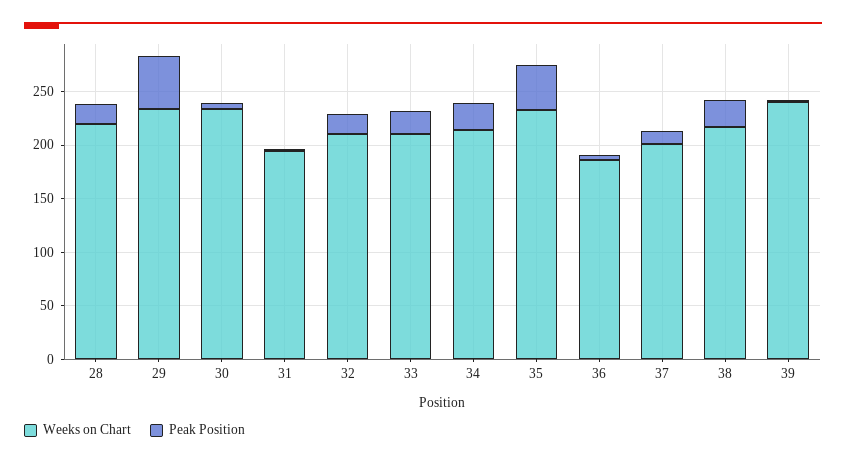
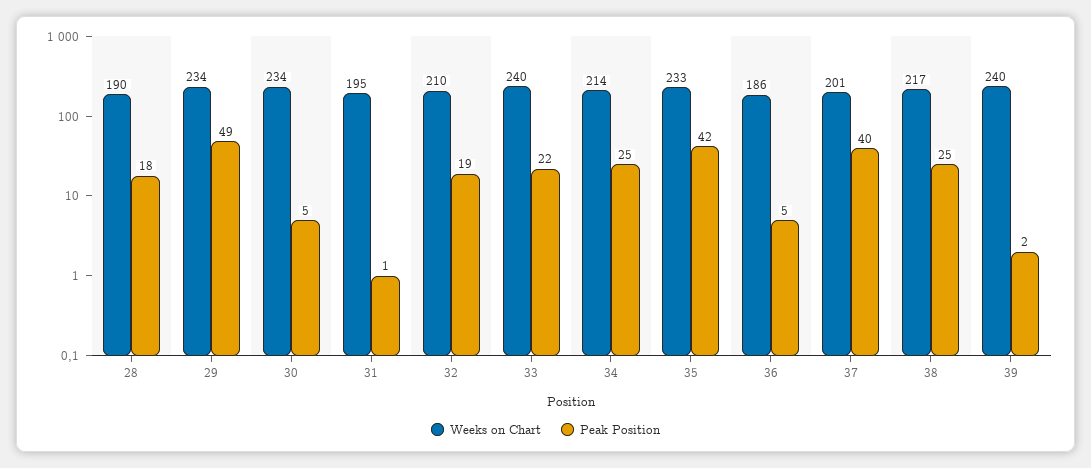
Weeks on Chart, 28: 220 -> 190
Weeks on Chart, 33: 210 -> 240
Peak Position, 37: 10 -> 40

